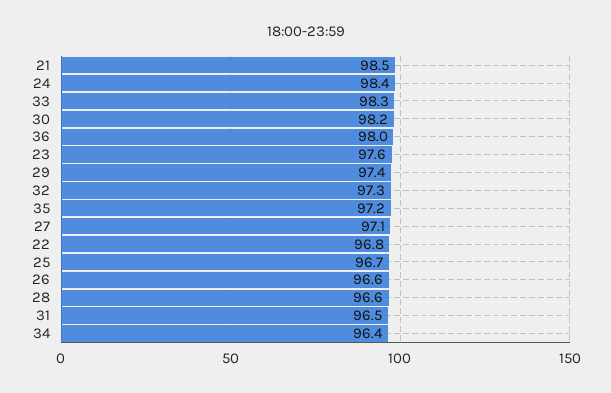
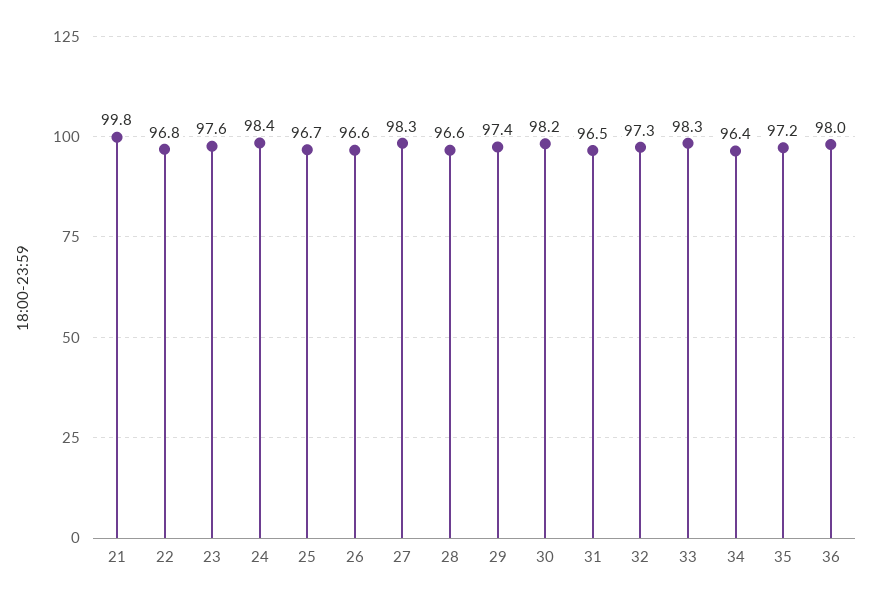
21: 98.5 -> 99.8
27: 97.1 -> 98.3

